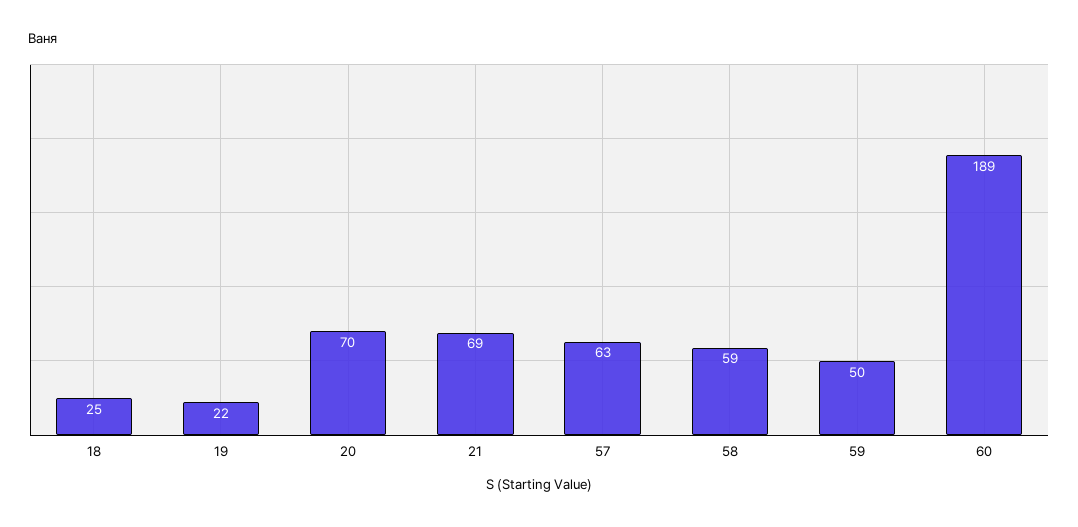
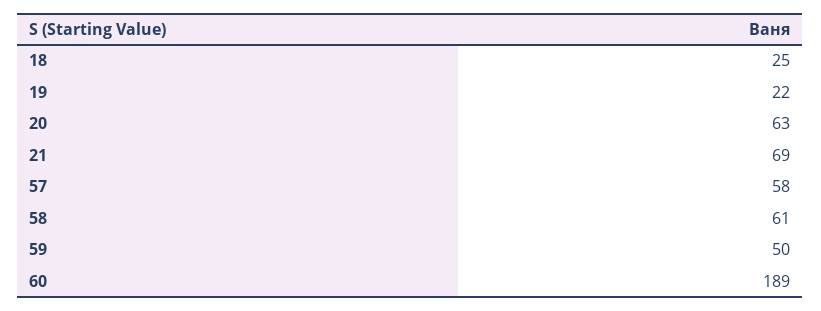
20: 70 -> 63
57: 63 -> 58
58: 59 -> 61

